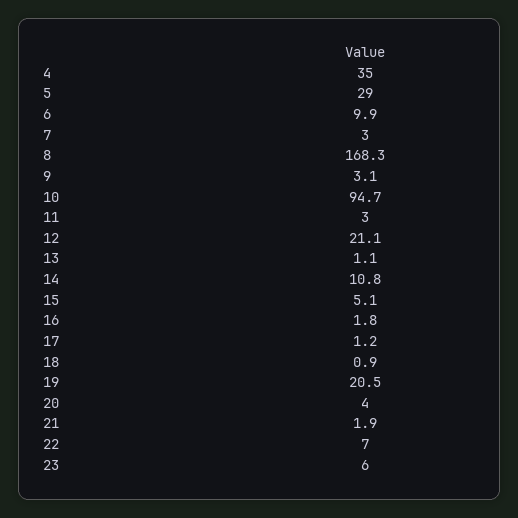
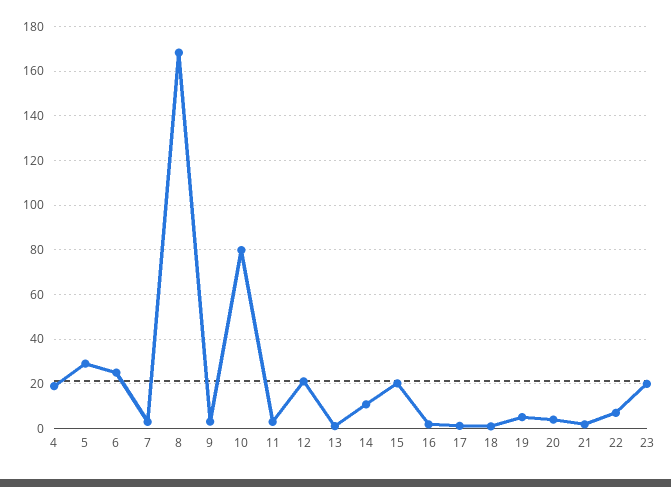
4: 35 -> 20
6: 9.9 -> 25
10: 94.7 -> 80
15: 5.1 -> 20
19: 20.5 -> 5
23: 6 -> 20

